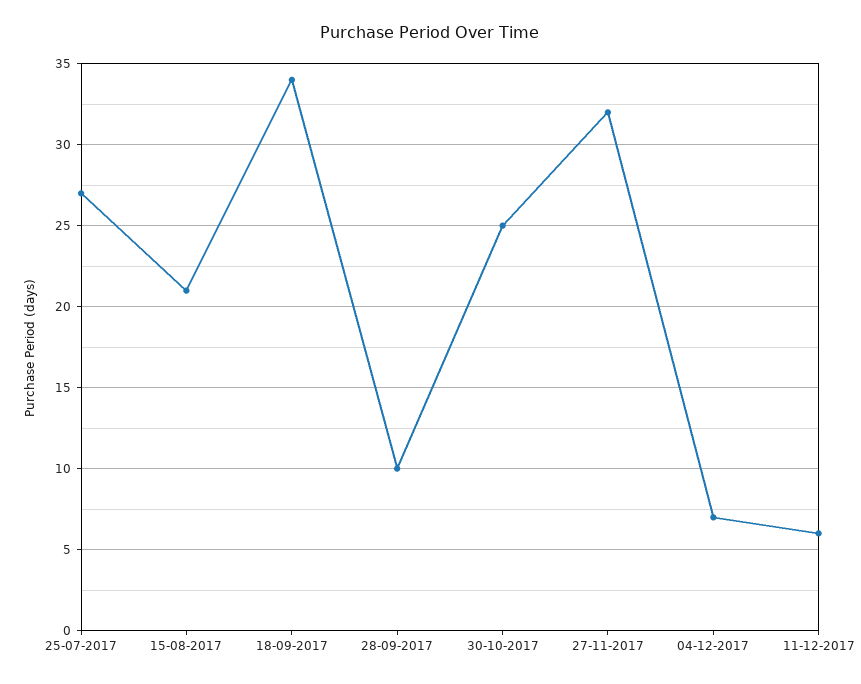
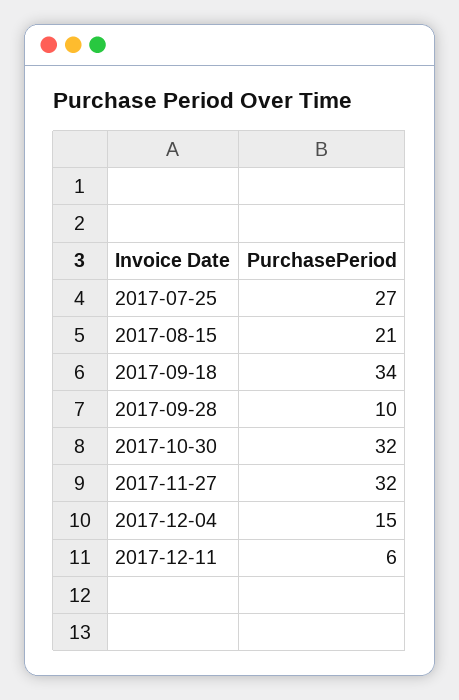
30-10-2017: 25 -> 32
04-12-2017: 7 -> 15

